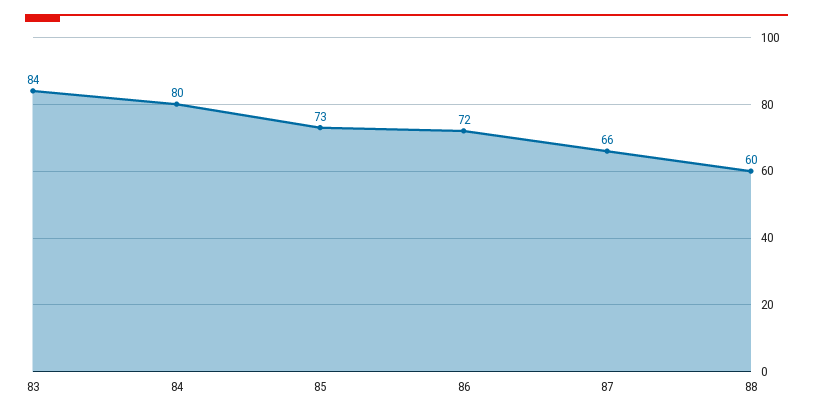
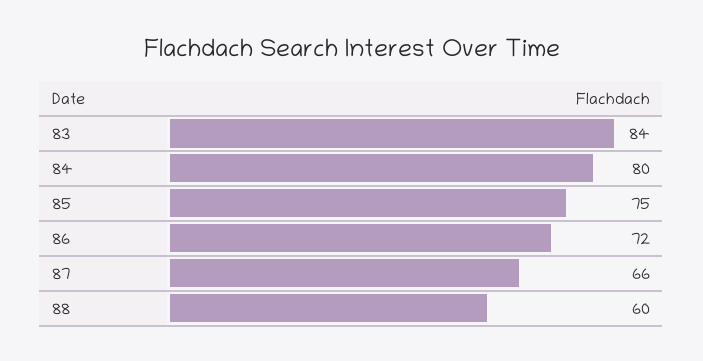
85: 73 -> 75

